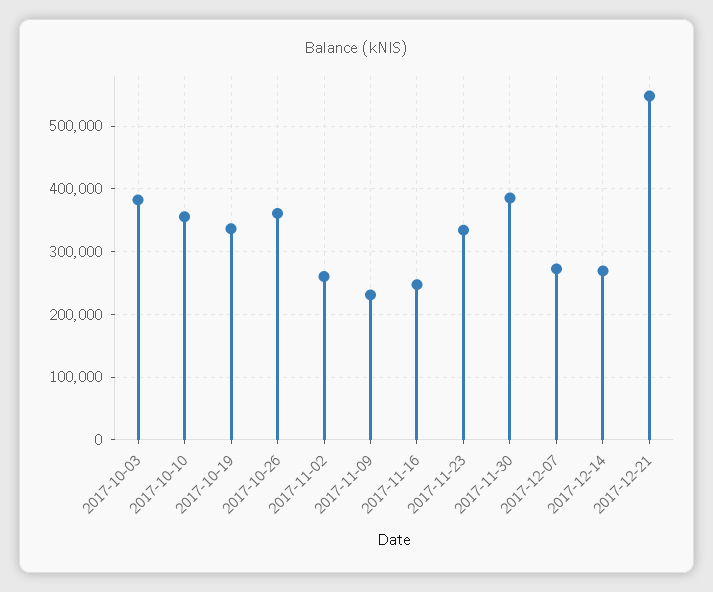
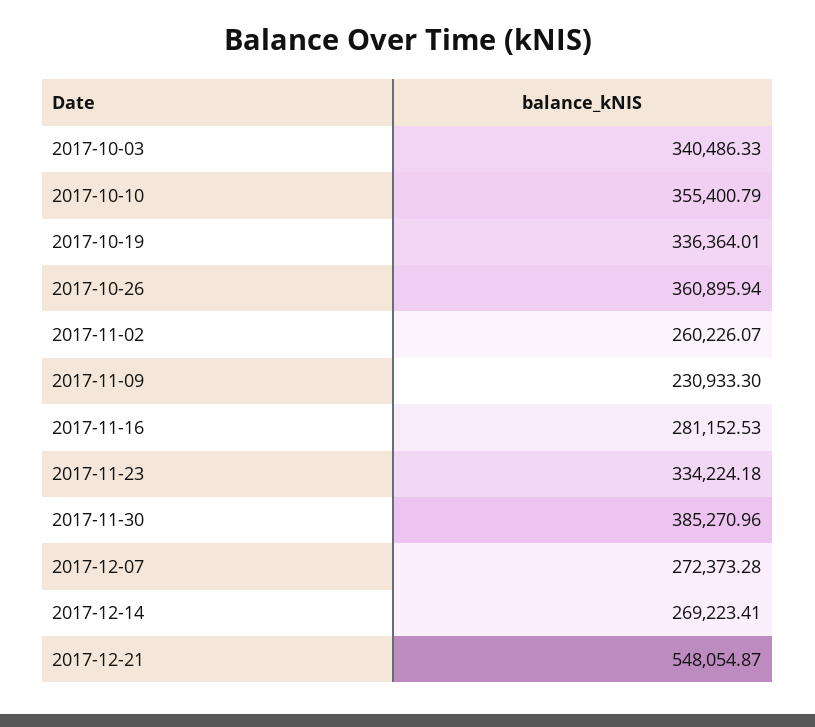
2017-10-03: 380000 -> 340486.33
2017-11-16: 250000 -> 281152.53

